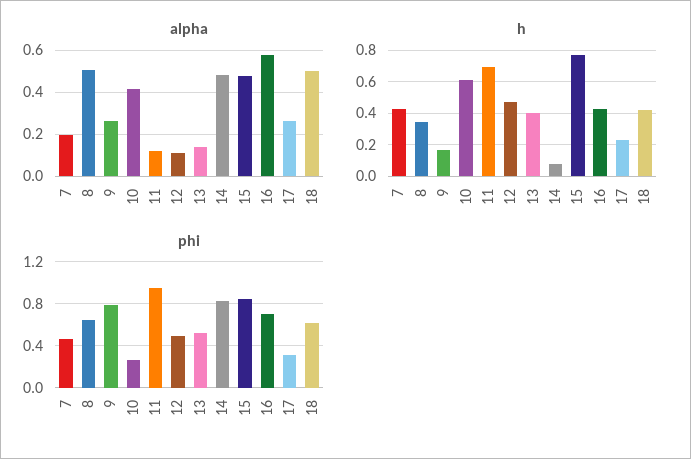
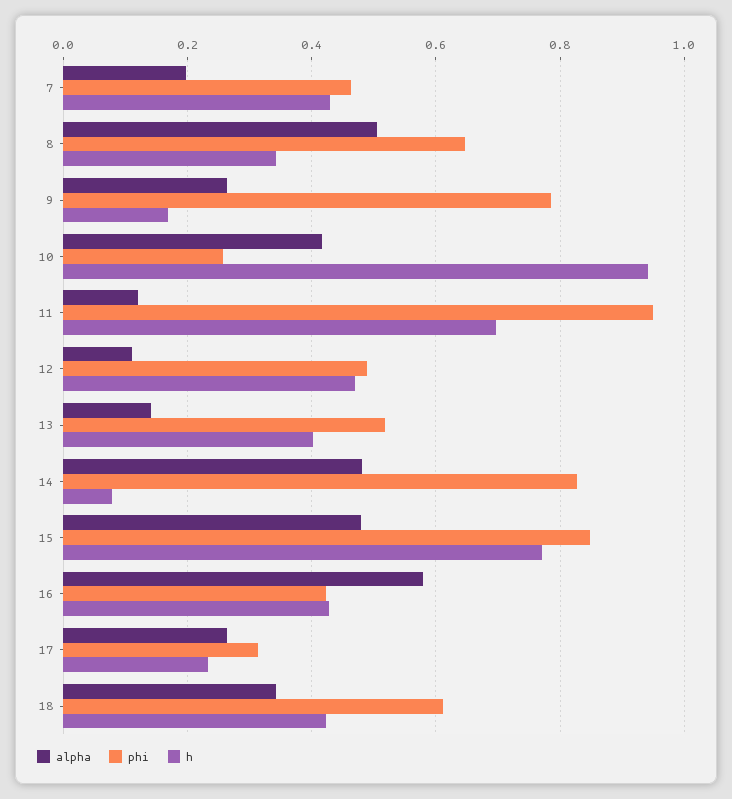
alpha, 18: 0.5 -> 0.34
h, 10: 0.6 -> 0.94
phi, 16: 0.7 -> 0.42

